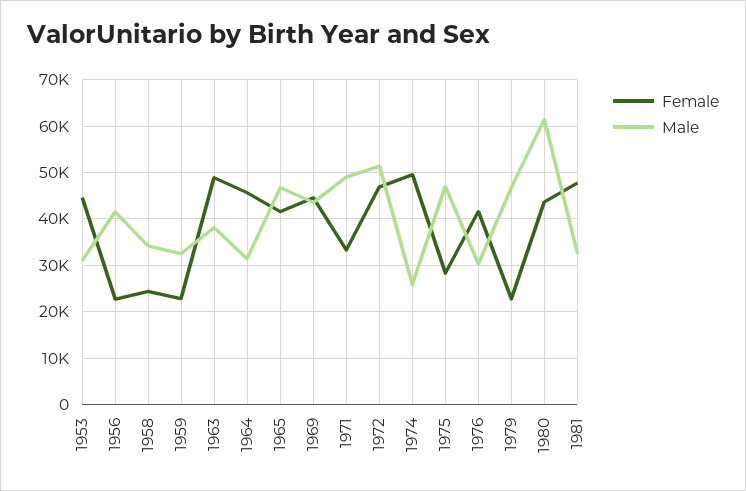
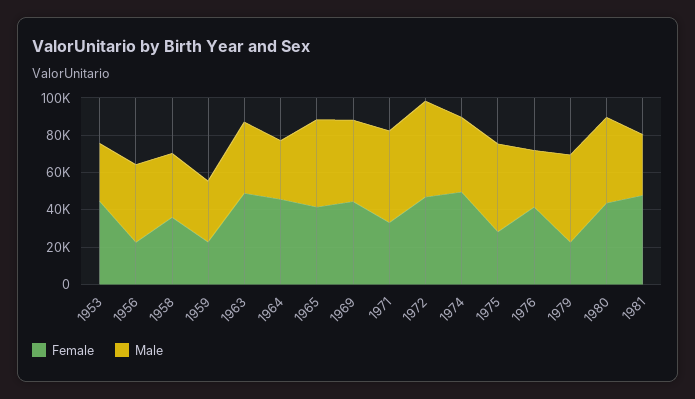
Female, 1958: 24000 -> 35000
Male, 1974: 26000 -> 40000
Male, 1980: 62000 -> 45000

